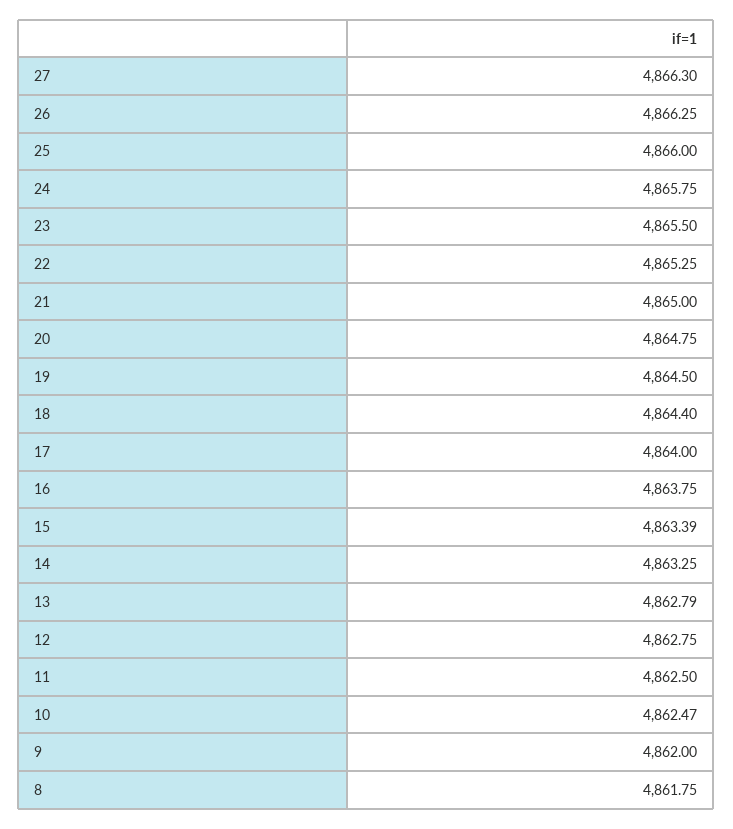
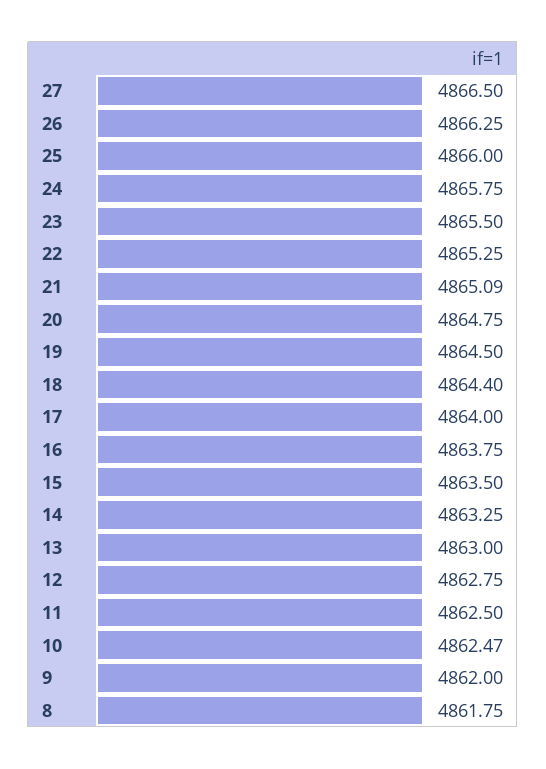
27: 4866.3 -> 4866.5
21: 4865 -> 4865.09
15: 4863.39 -> 4863.5
13: 4862.79 -> 4863

